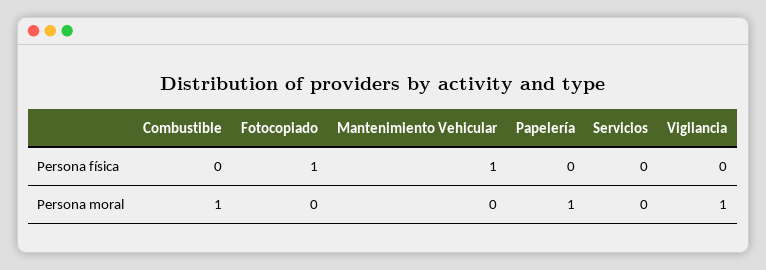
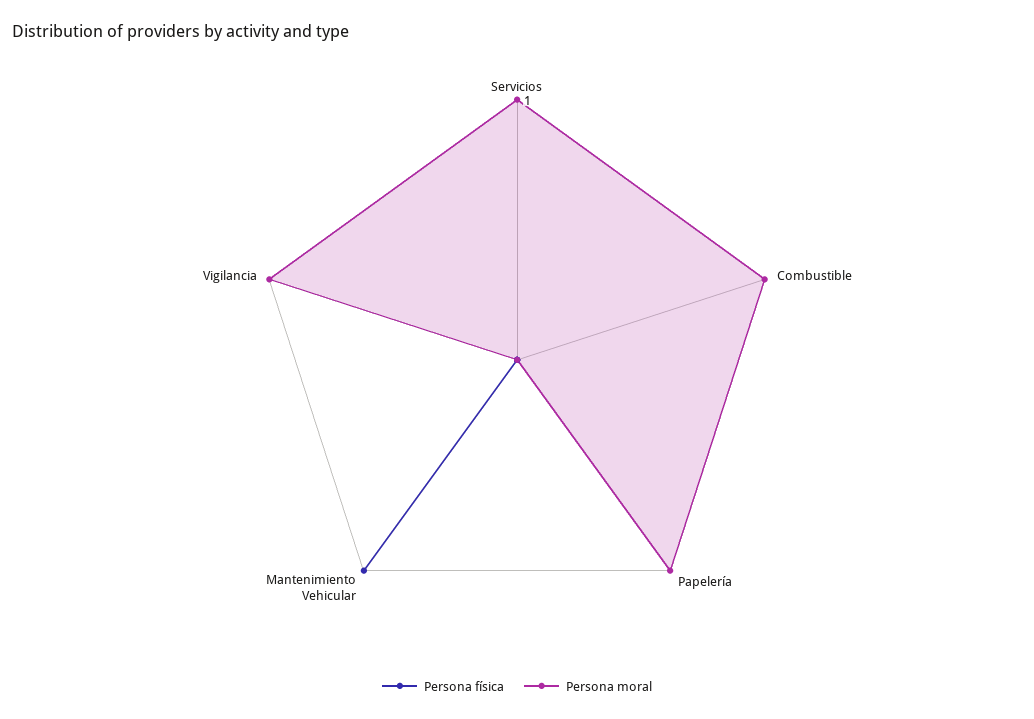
Persona física, Fotocopiado: 1 -> none
Persona moral, Fotocopiado: 0 -> none
Persona moral, Servicios: 0 -> 1

